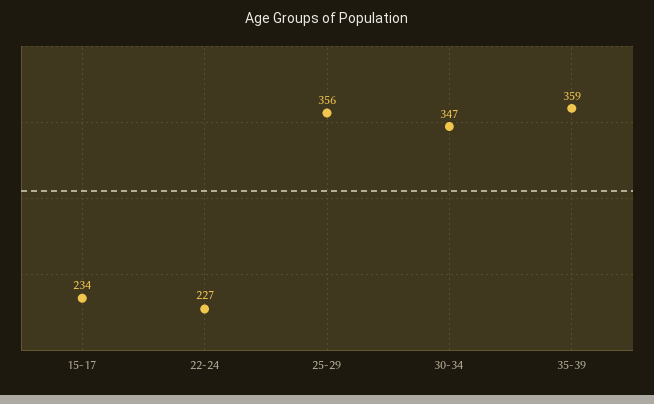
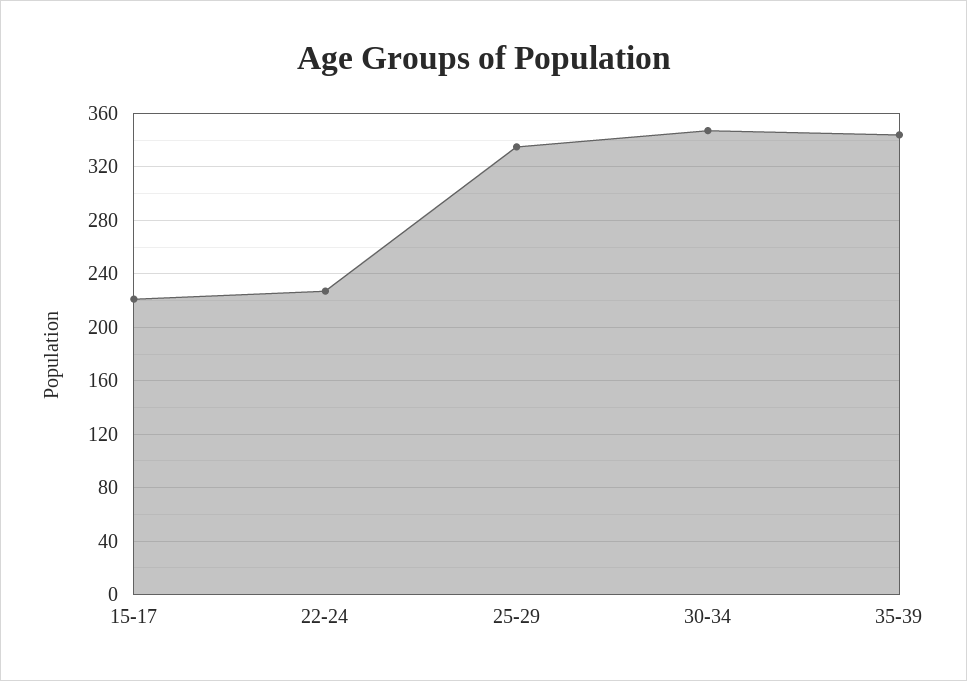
15-17: 234 -> 220
25-29: 356 -> 335
35-39: 359 -> 345

